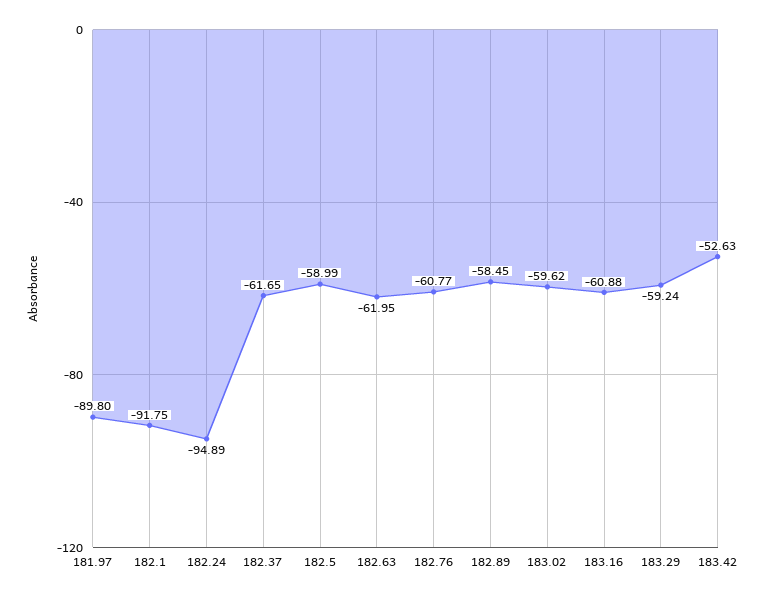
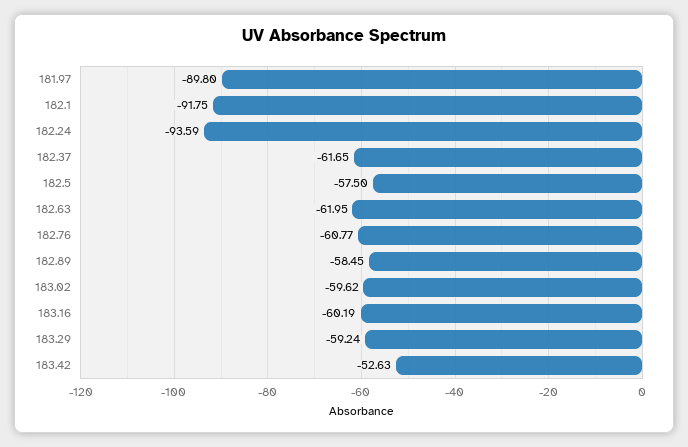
182.24: -94.89 -> -93.59
182.5: -58.99 -> -57.5
183.16: -60.88 -> -60.19

